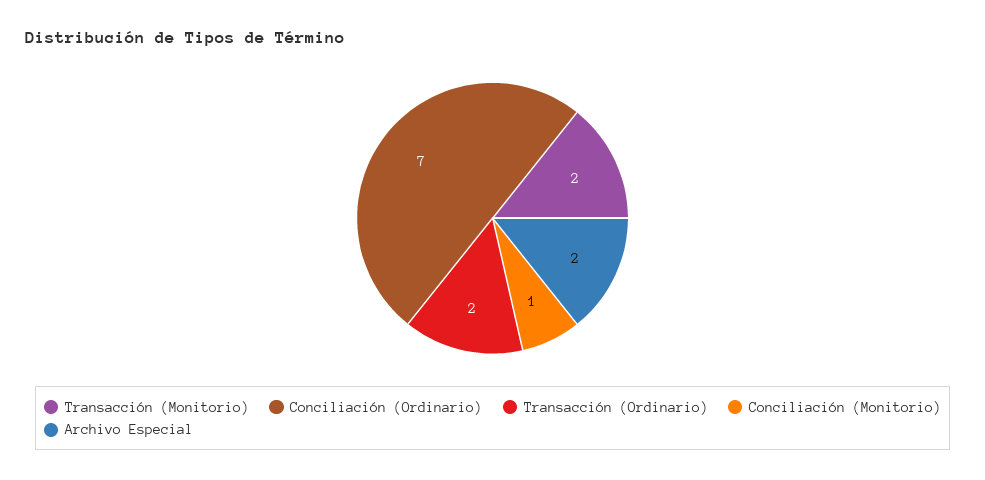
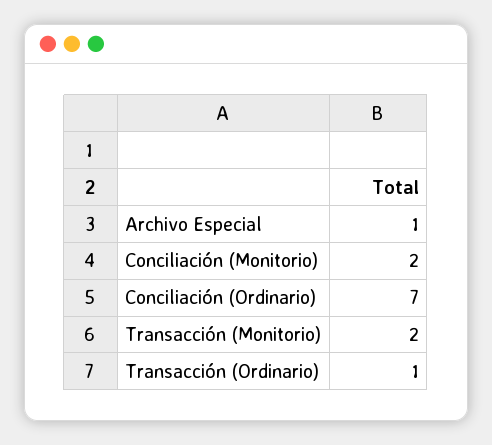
Transacción (Ordinario): 2 -> 1
Conciliación (Monitorio): 1 -> 2
Archivo Especial: 2 -> 1

